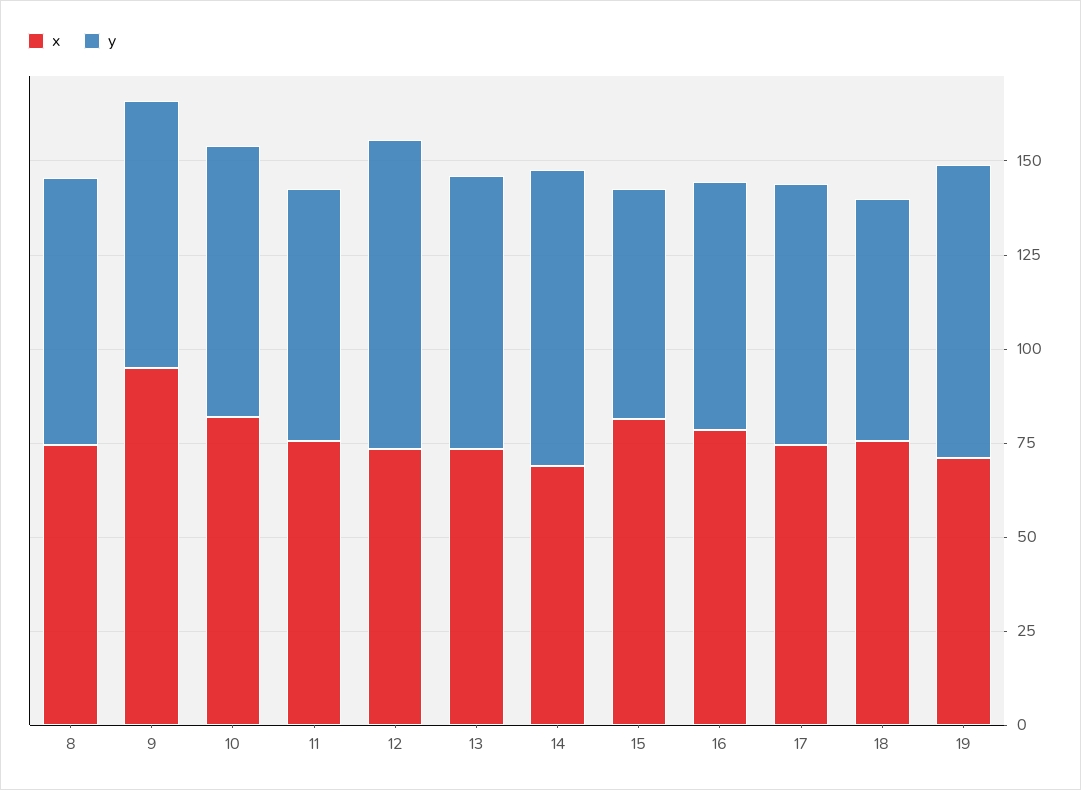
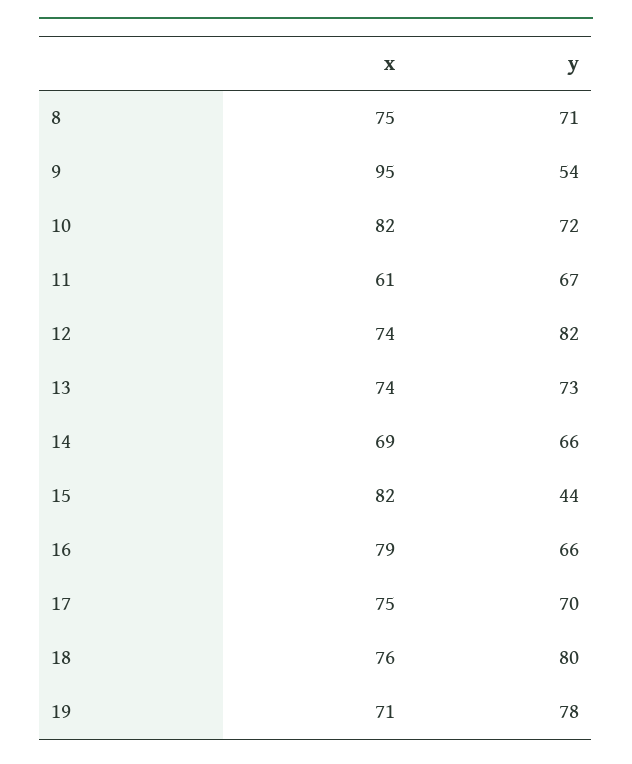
y, 9: 70 -> 54
x, 11: 75 -> 61
y, 14: 80 -> 66
y, 15: 60 -> 44
y, 18: 65 -> 80

